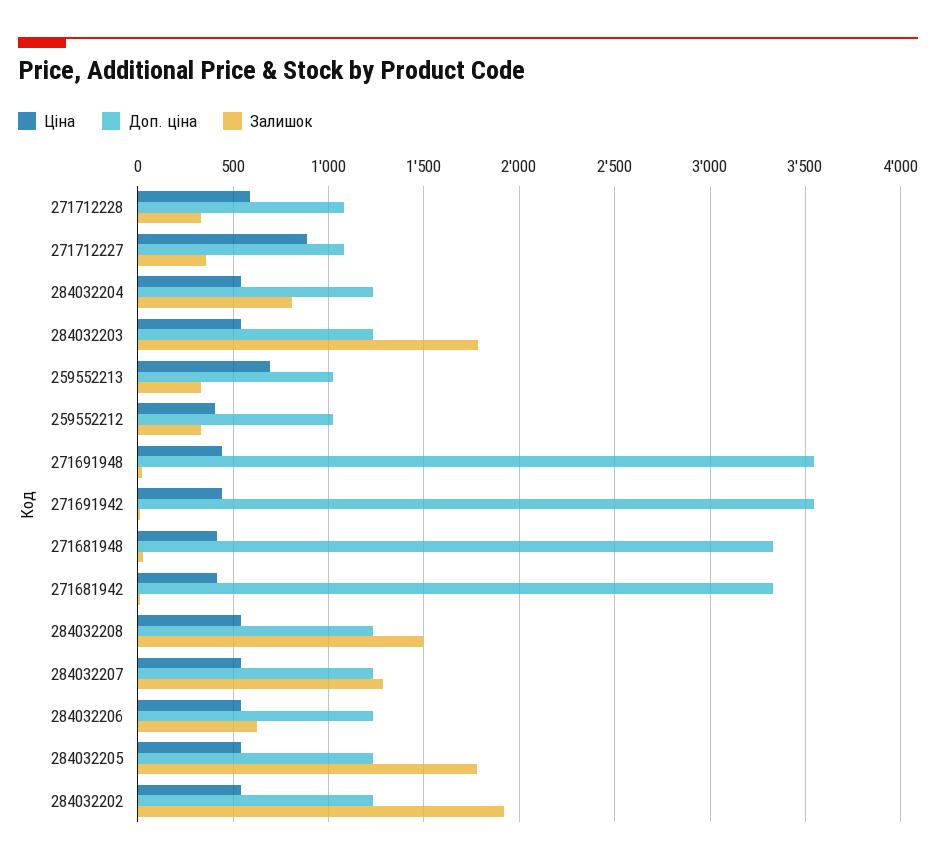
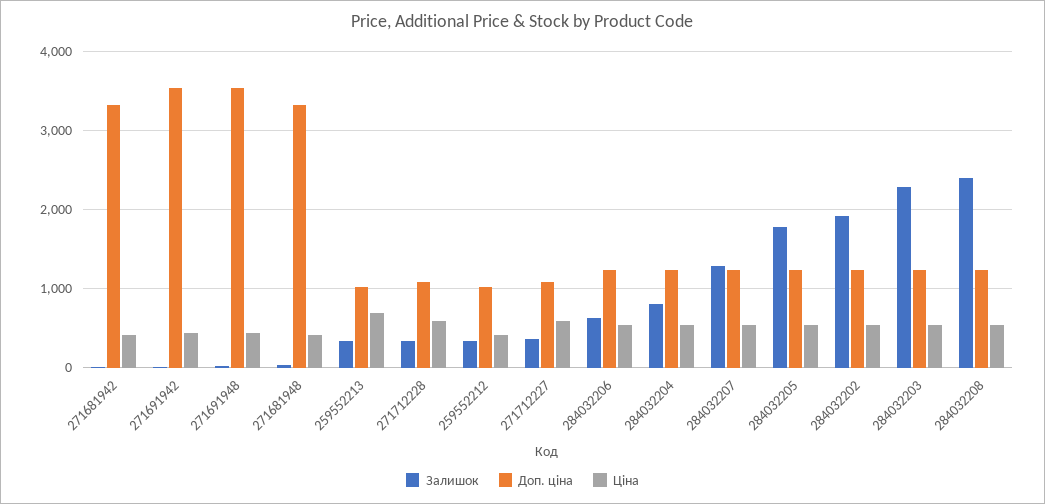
Ціна, 271712227: 900 -> 600
Залишок, 284032203: 1800 -> 2300
Залишок, 284032208: 1500 -> 2400

